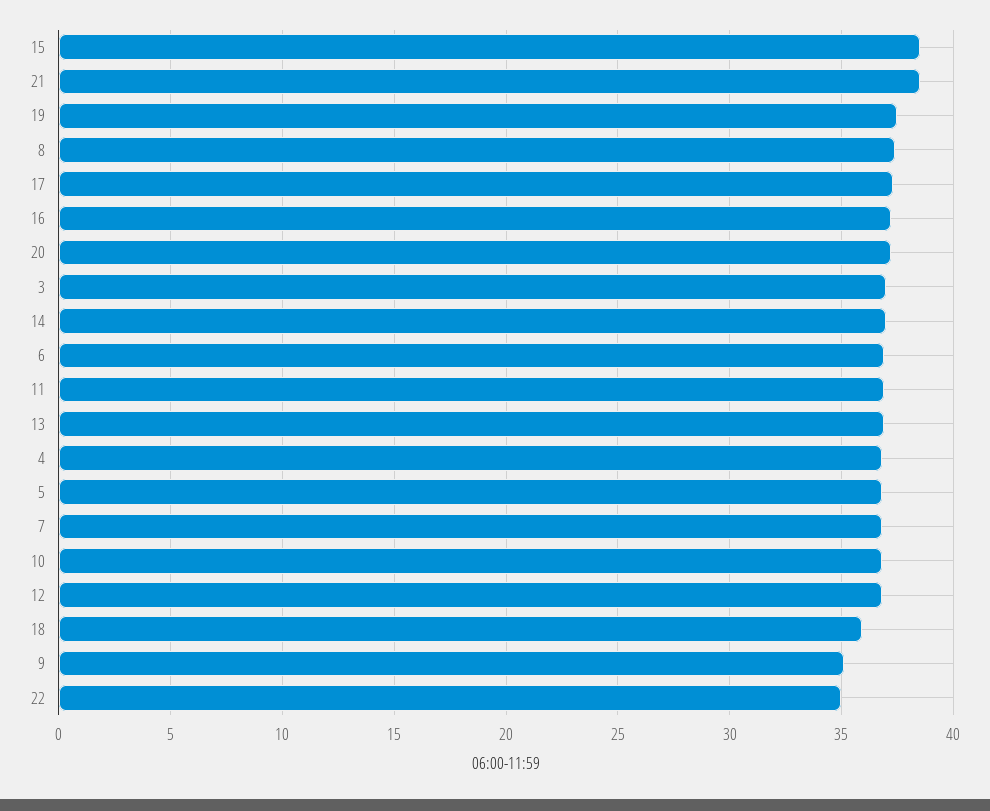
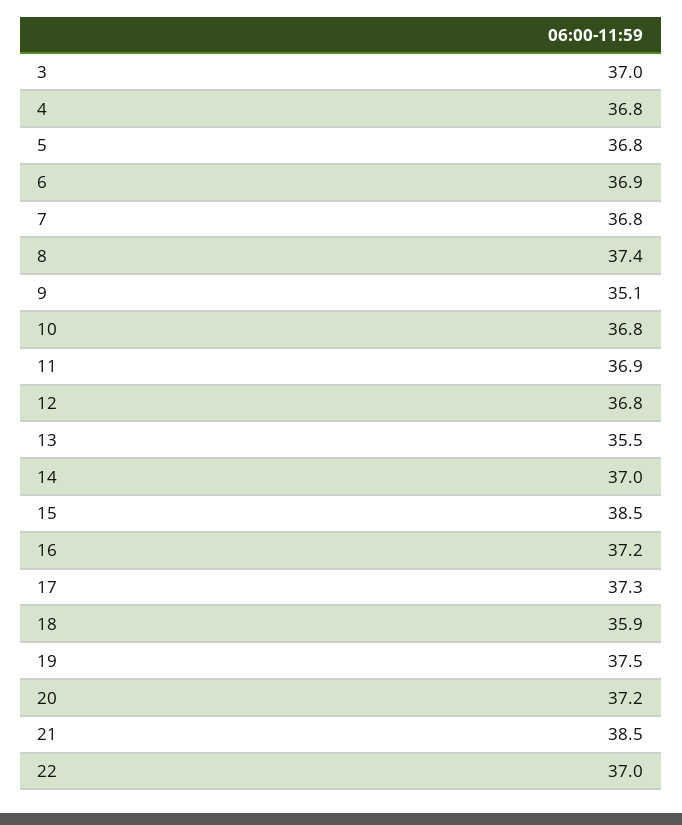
13: 37 -> 35.5
22: 35 -> 37

